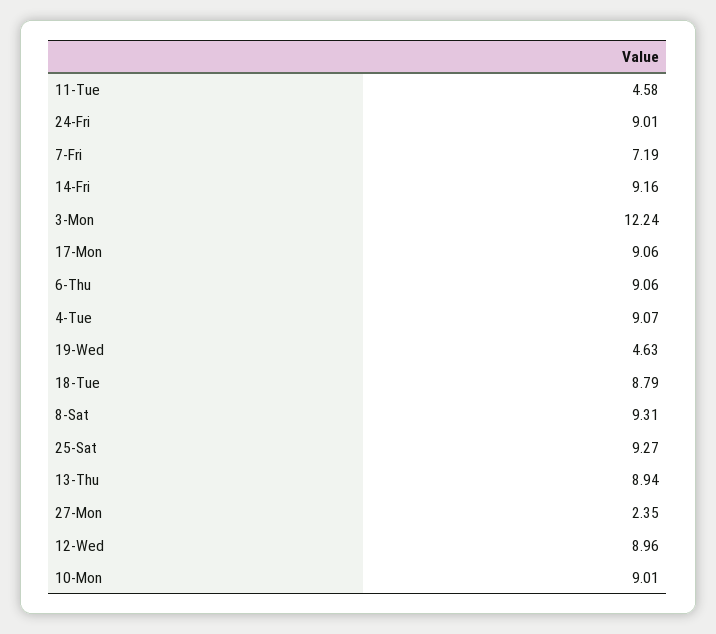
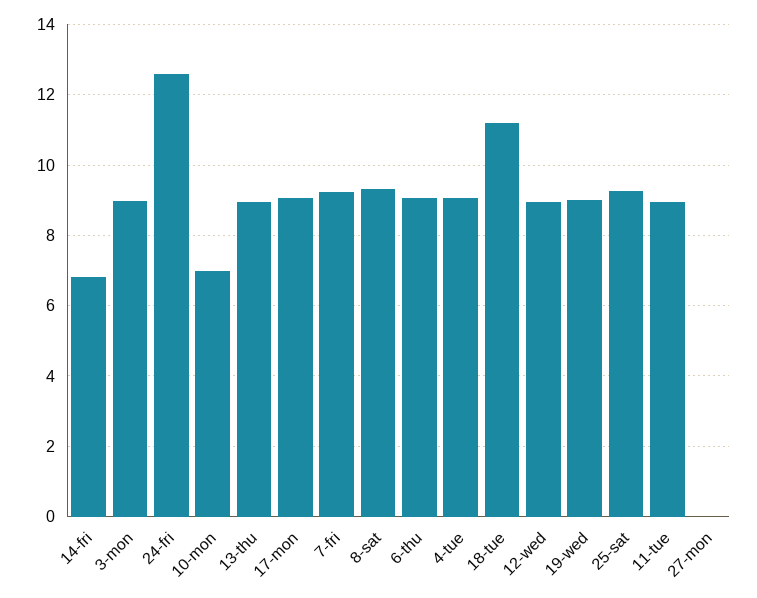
11-Tue: 4.58 -> 9
24-Fri: 9.01 -> 12.6
7-Fri: 7.19 -> 9.2
14-Fri: 9.16 -> 6.8
3-Mon: 12.24 -> 9
19-Wed: 4.63 -> 9
18-Tue: 8.79 -> 11.2
27-Mon: 2.35 -> 0
10-Mon: 9.01 -> 7

